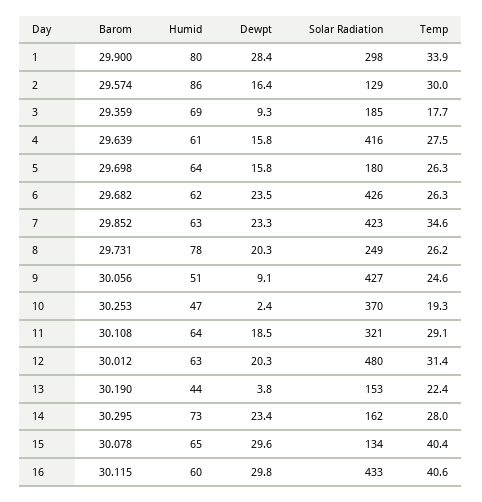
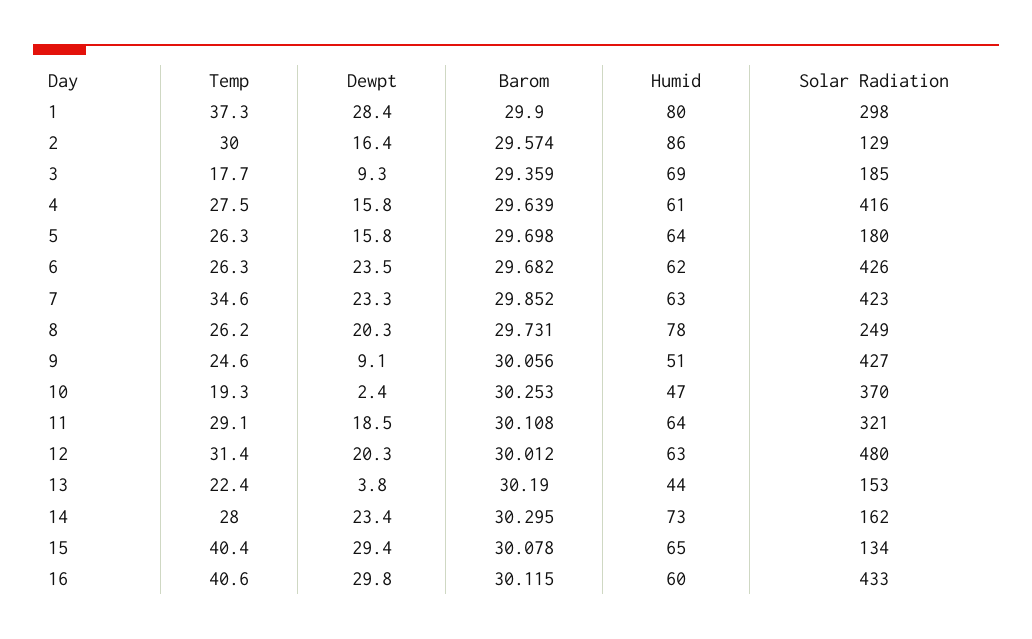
Temp, 1: 33.9 -> 37.3
Dewpt, 15: 29.6 -> 29.4

